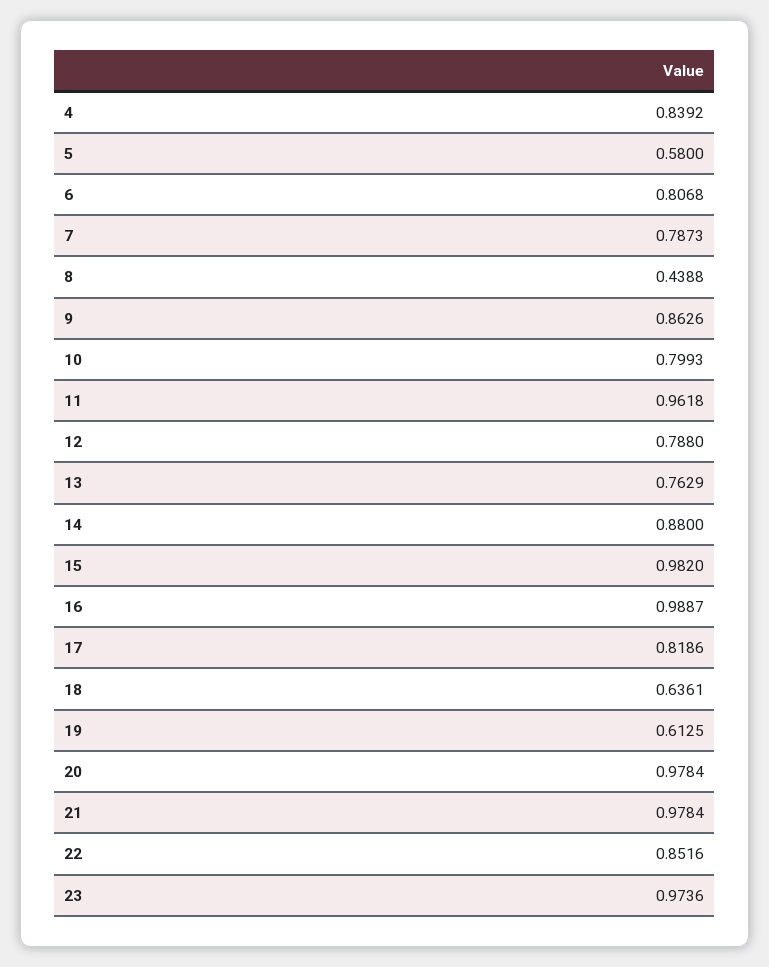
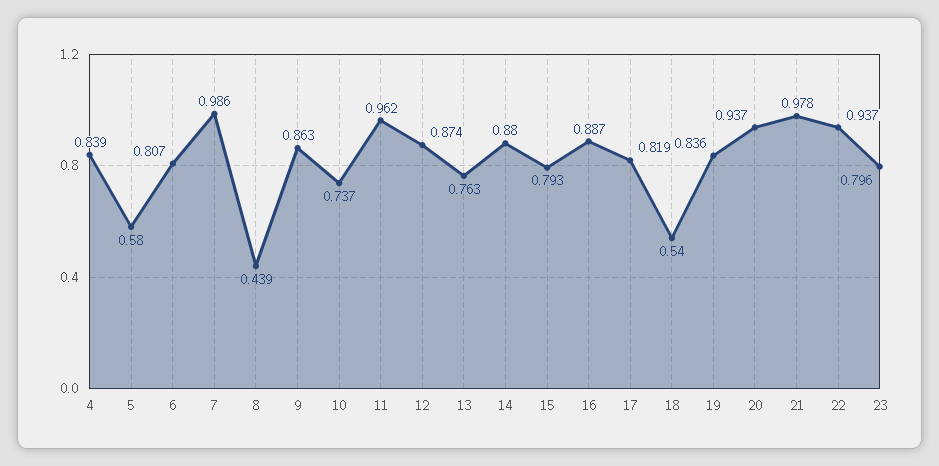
7: 0.7873 -> 0.986
10: 0.7993 -> 0.737
12: 0.788 -> 0.874
15: 0.982 -> 0.793
16: 0.9887 -> 0.887
18: 0.6361 -> 0.54
19: 0.6125 -> 0.836
20: 0.9784 -> 0.937
22: 0.8516 -> 0.937
23: 0.9736 -> 0.796

